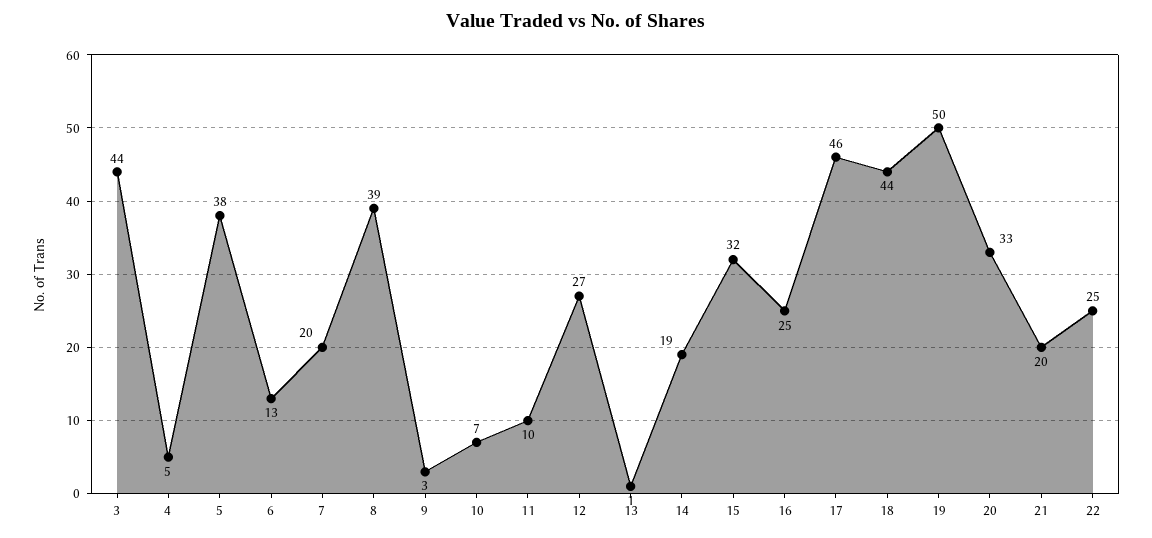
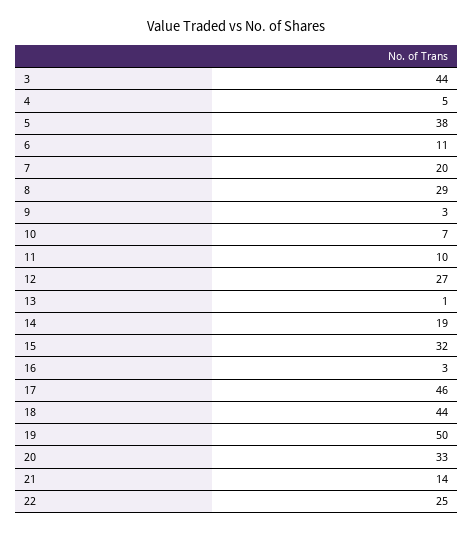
6: 13 -> 11
8: 39 -> 29
16: 25 -> 3
21: 20 -> 14

